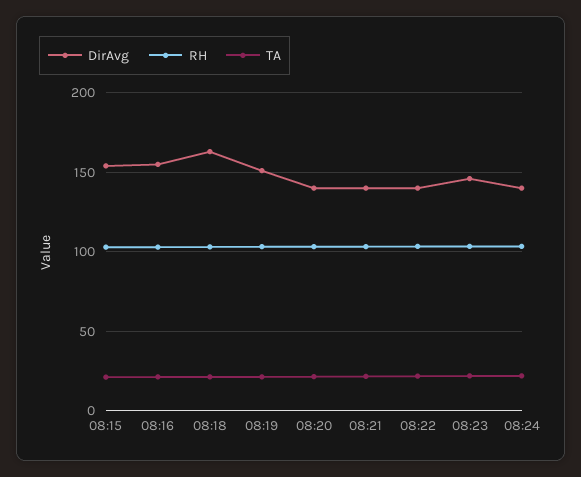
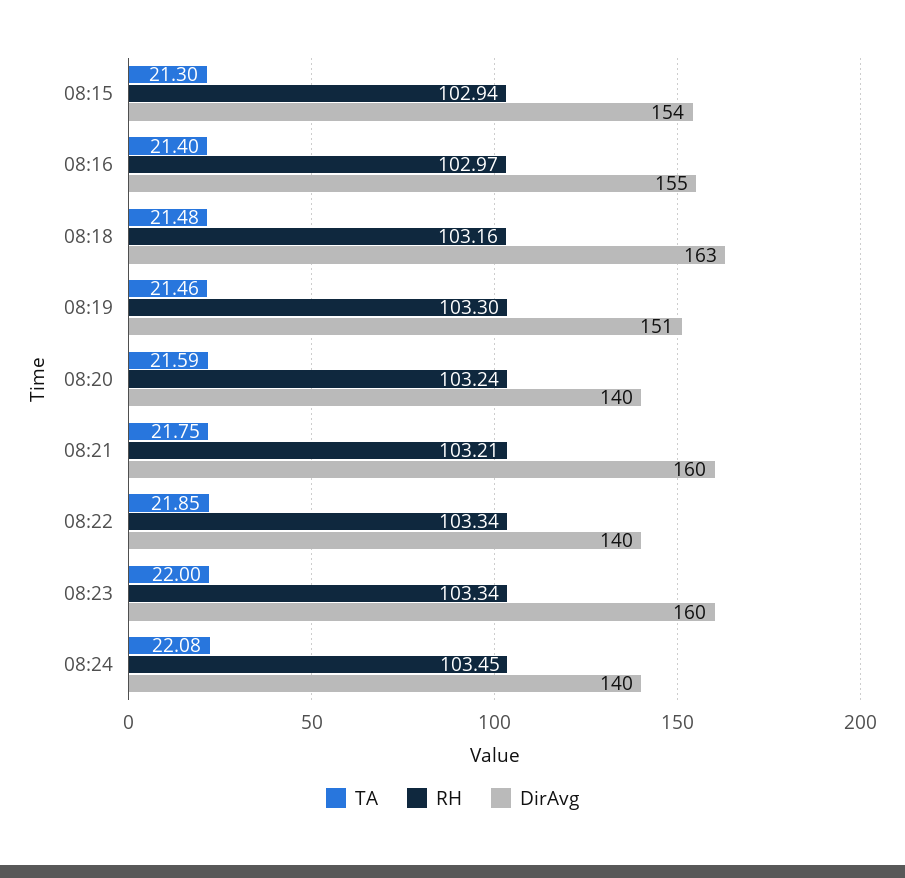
DirAvg, 08:21: 140 -> 160
DirAvg, 08:23: 145 -> 160

